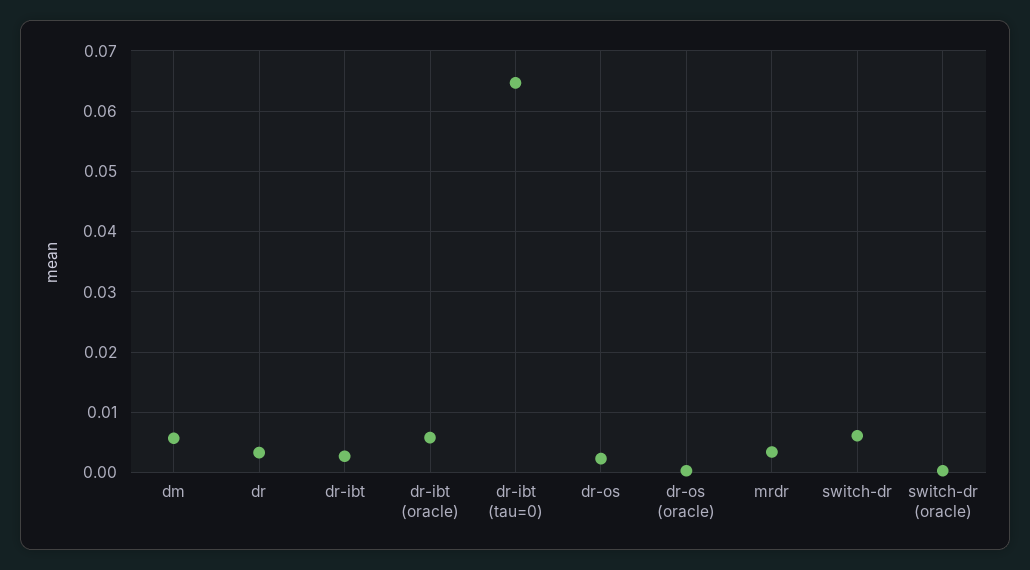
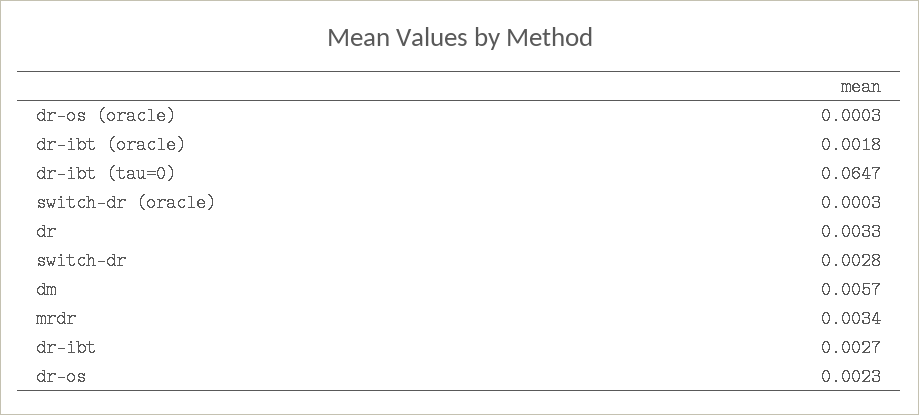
dr-ibt (oracle): 0.006 -> 0.0018
switch-dr: 0.006 -> 0.0028

